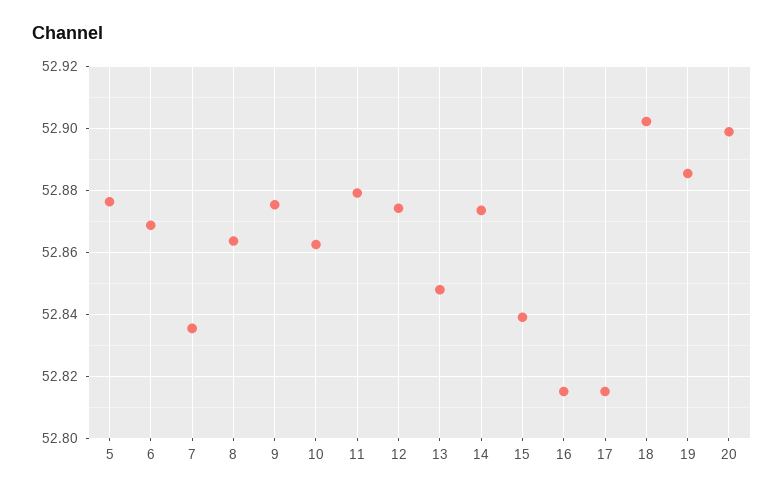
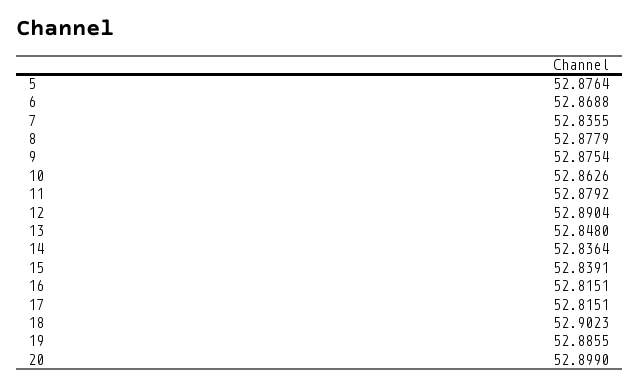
8: 52.864 -> 52.8779
12: 52.874 -> 52.8904
14: 52.874 -> 52.8364

